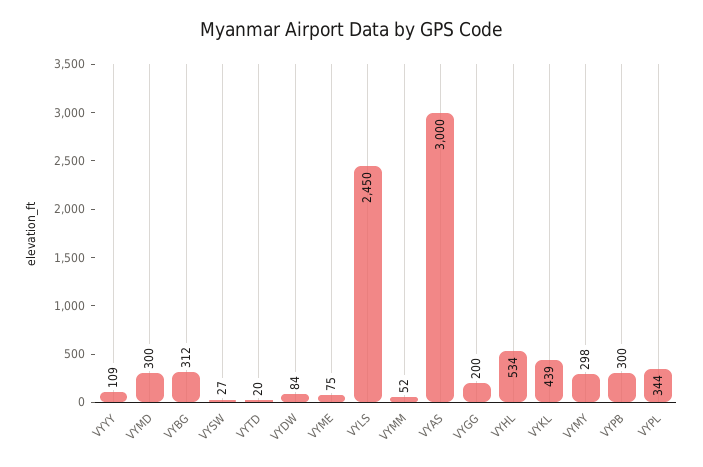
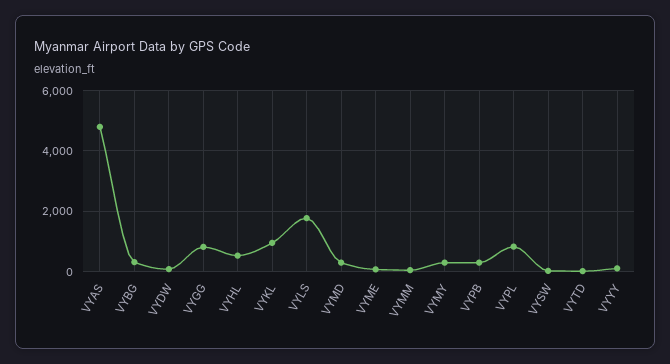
VYLS: 2450 -> 1800
VYAS: 3000 -> 4800
VYGG: 200 -> 800
VYKL: 439 -> 1000
VYPL: 344 -> 800

